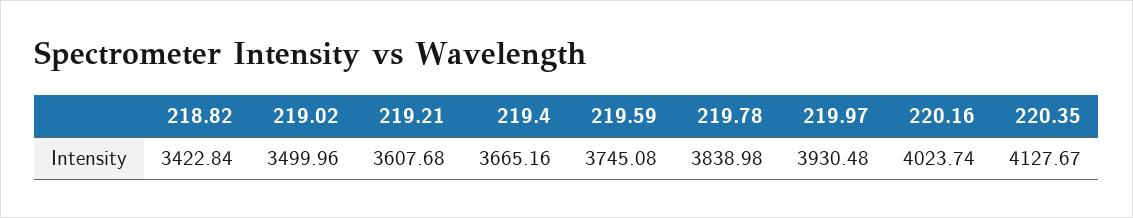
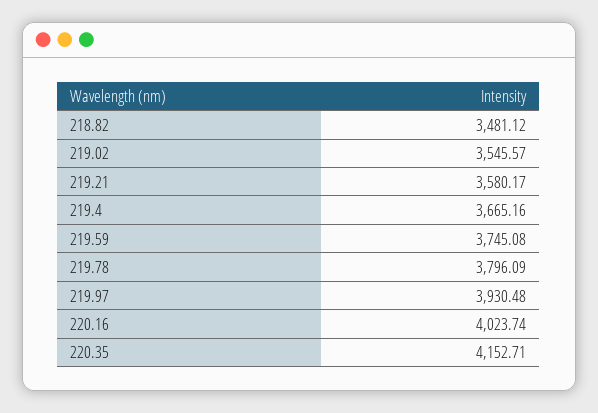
218.82: 3422.84 -> 3481.12
219.02: 3499.96 -> 3545.57
219.21: 3607.68 -> 3580.17
219.78: 3838.98 -> 3796.09
220.35: 4127.67 -> 4152.71

